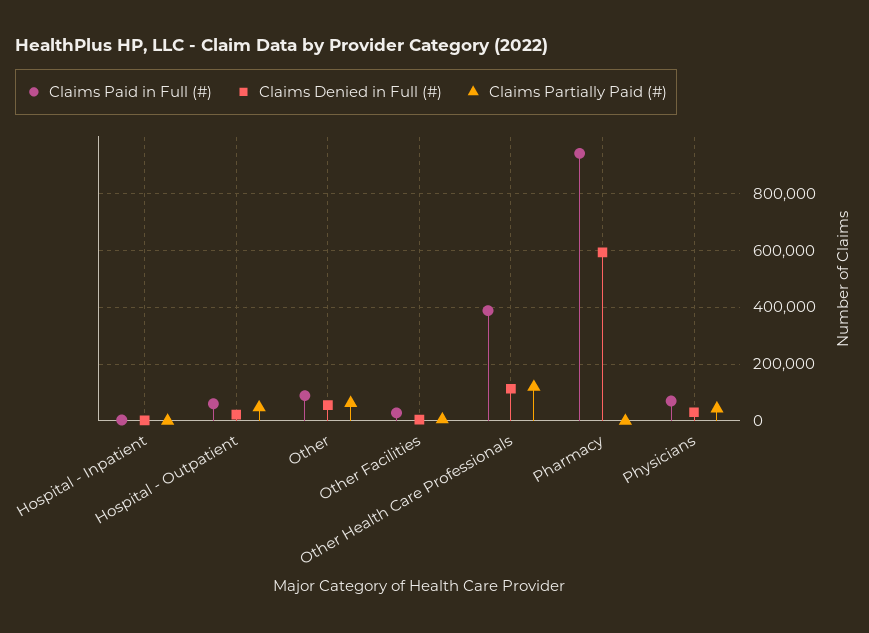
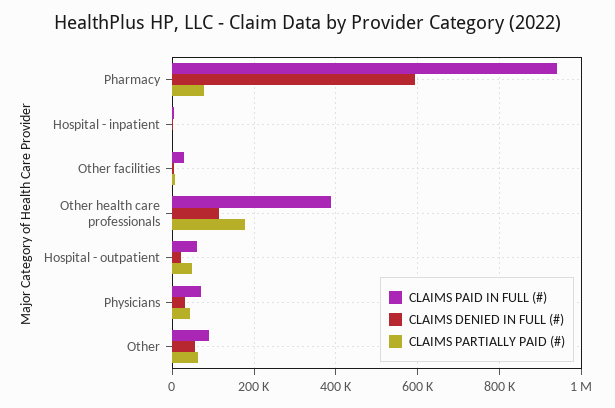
Claims Partially Paid (#), Other Health Care Professionals: 125000 -> 180000
Claims Partially Paid (#), Pharmacy: 0 -> 80000

